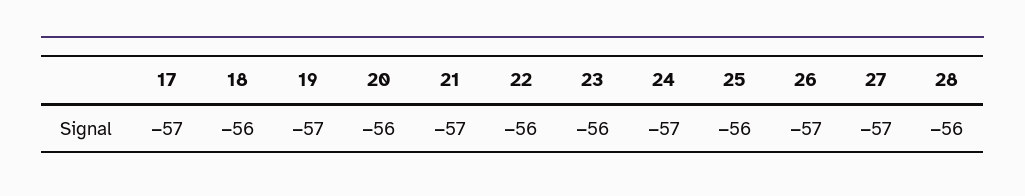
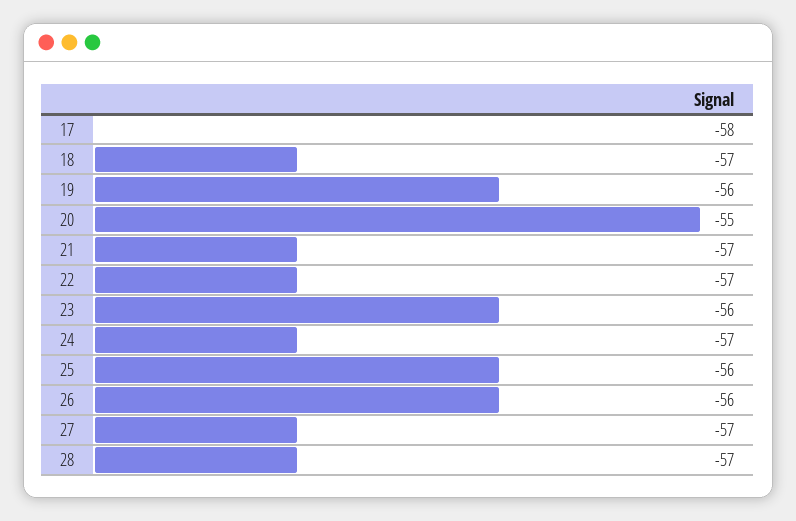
17: -57 -> -58
18: -56 -> -57
19: -57 -> -56
20: -56 -> -55
22: -56 -> -57
26: -57 -> -56
28: -56 -> -57

